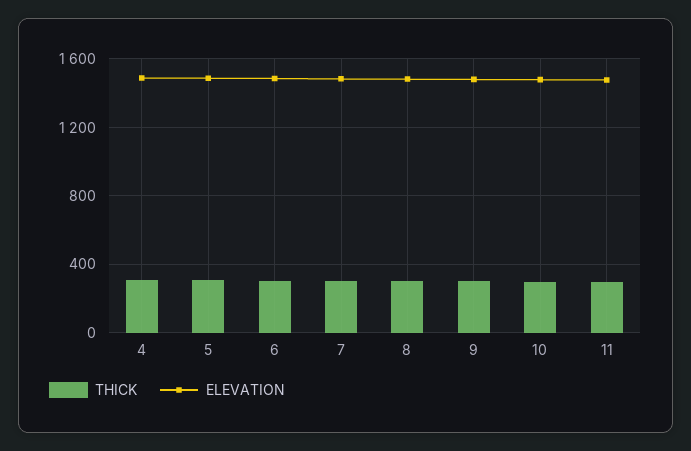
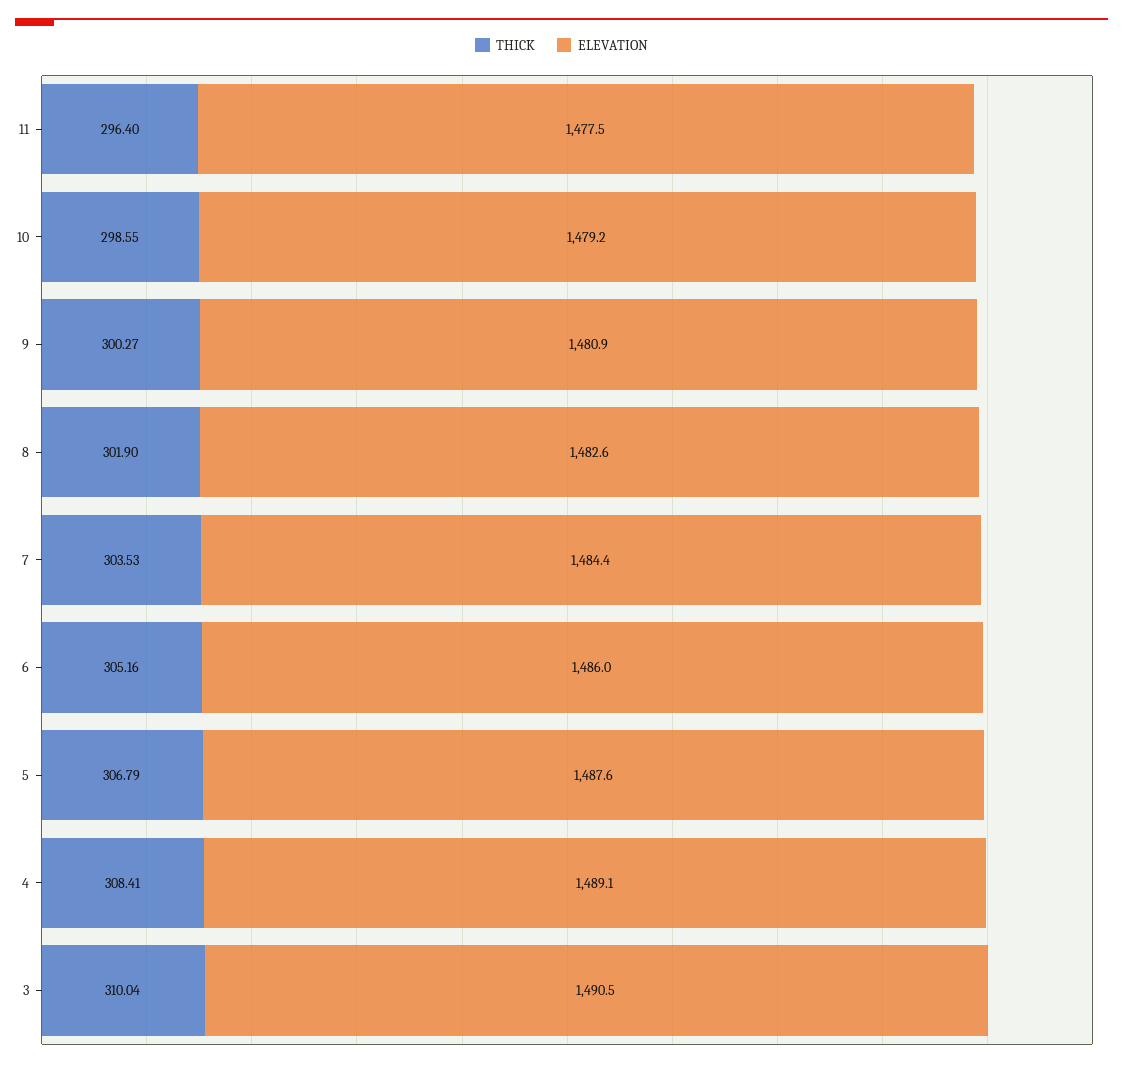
THICK, 3: none -> 310.04
ELEVATION, 3: none -> 1490.5

